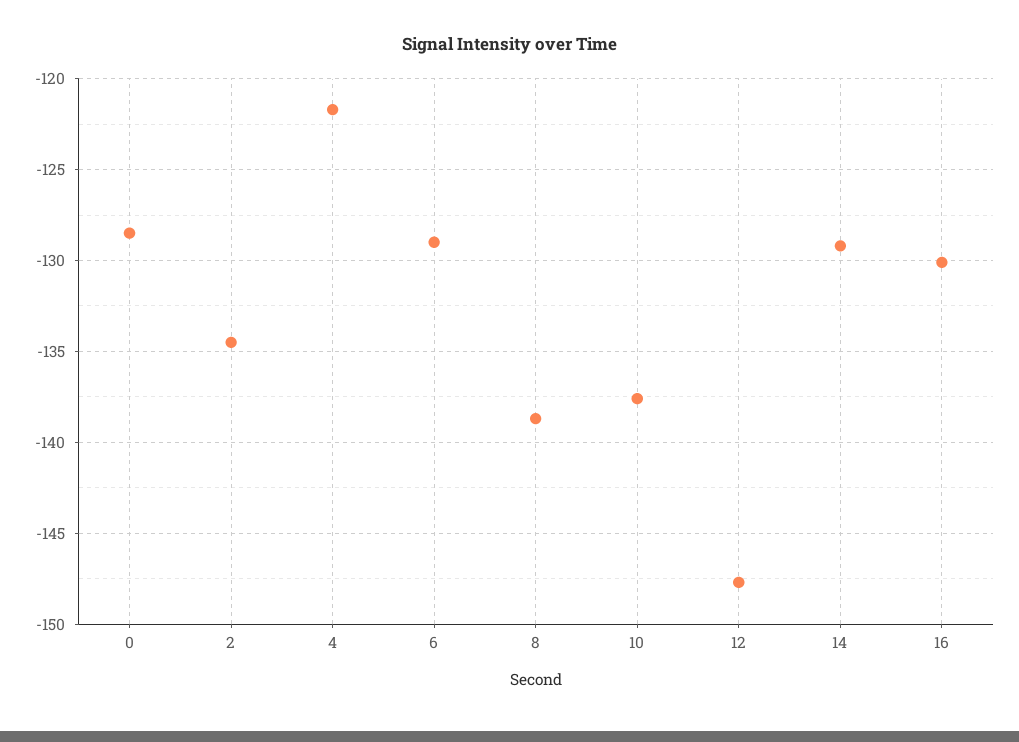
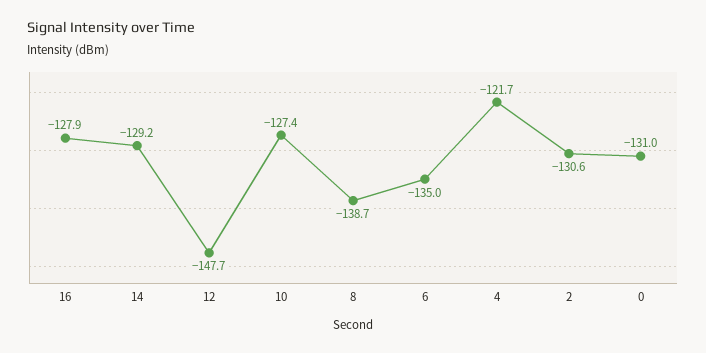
0: -128.5 -> -131
2: -134.5 -> -130.6
6: -129 -> -135
10: -137.5 -> -127.4
16: -130 -> -127.9

